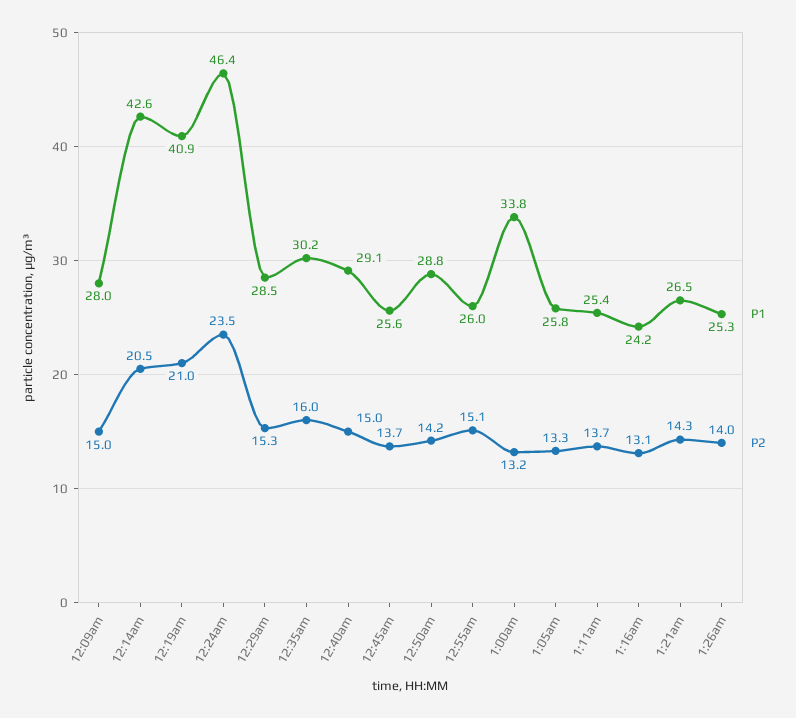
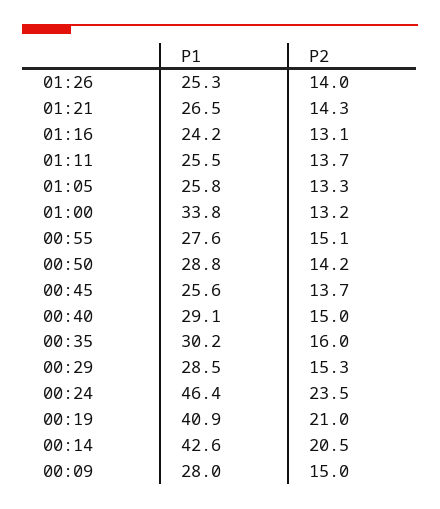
P1, 12:55am: 26 -> 27.6
P1, 1:11am: 25.4 -> 25.5

